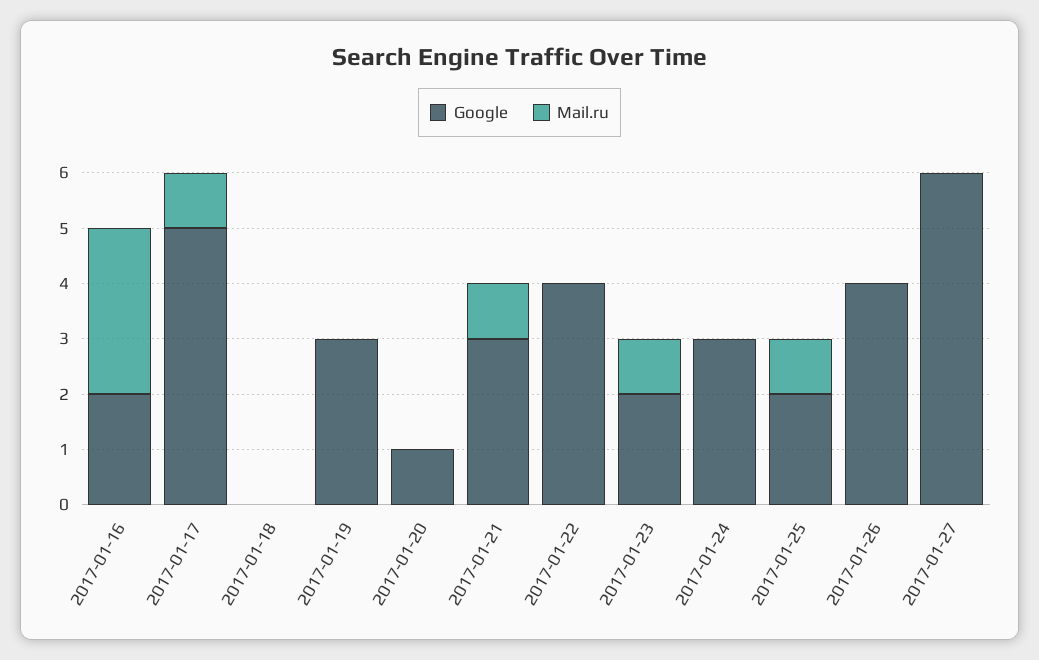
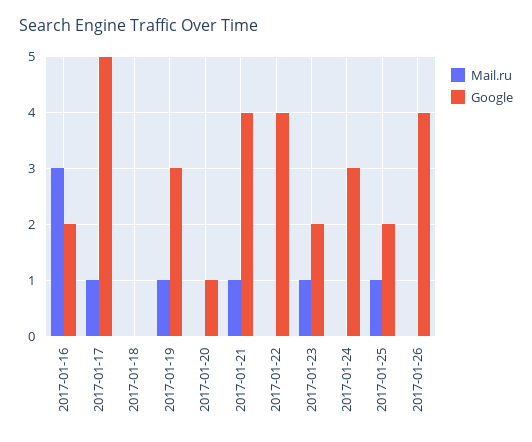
Mail.ru, 2017-01-19: 0 -> 1
Google, 2017-01-21: 3 -> 4
Google, 2017-01-27: 6 -> none
Mail.ru, 2017-01-27: 0 -> none

